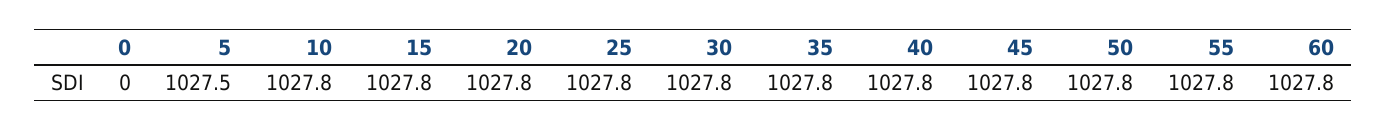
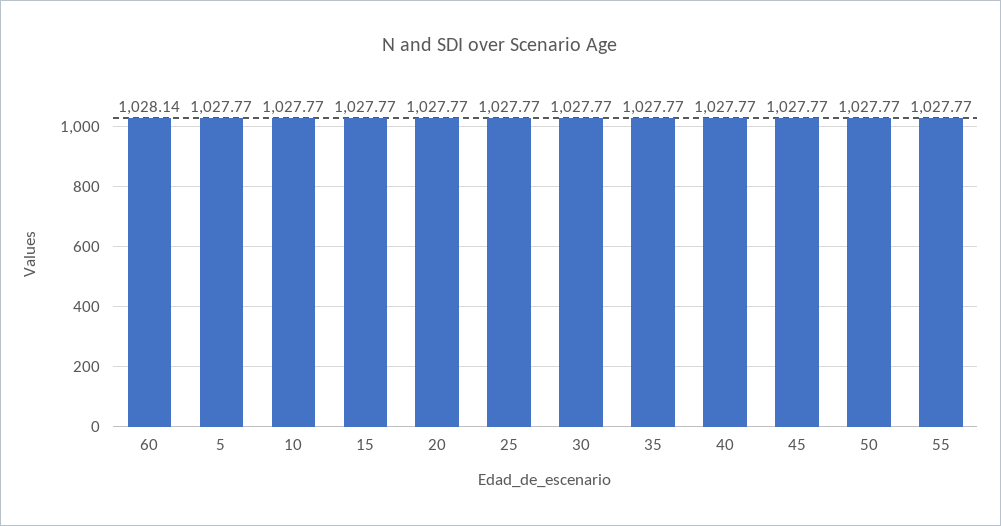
0: 0 -> none
5: 1027.5 -> 1027.77
60: 1027.8 -> 1028.14

